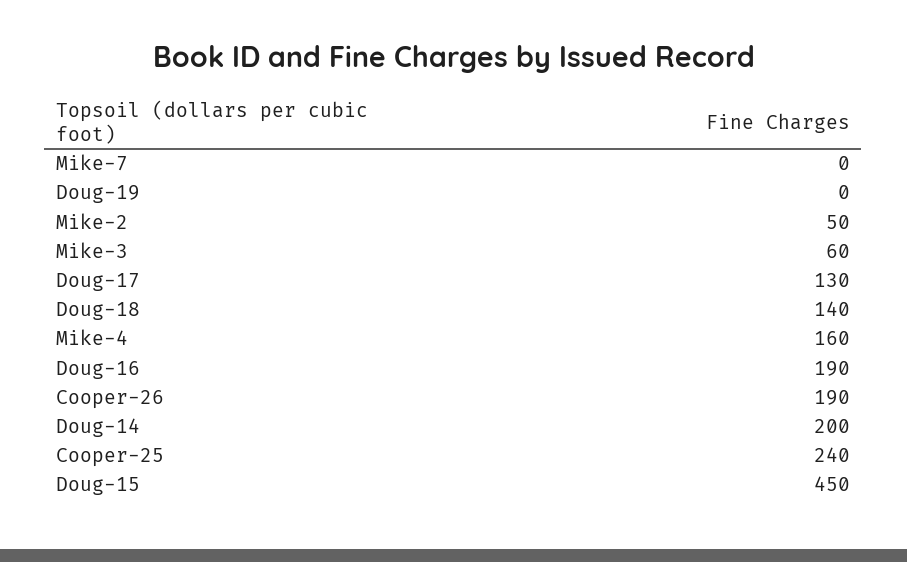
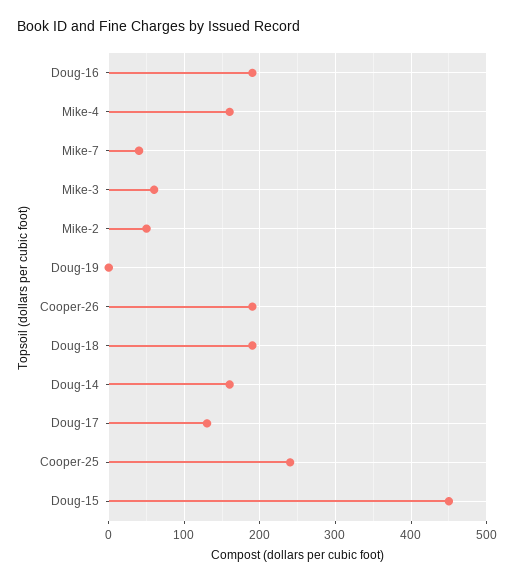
Mike-7: 0 -> 40
Doug-18: 140 -> 190
Doug-14: 200 -> 160

